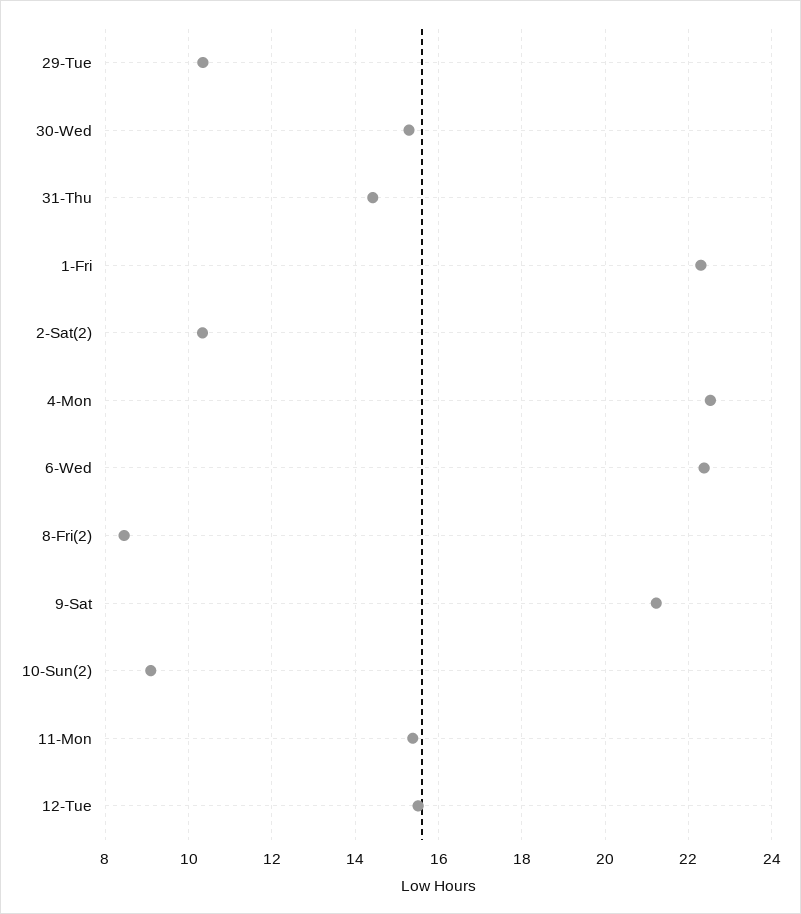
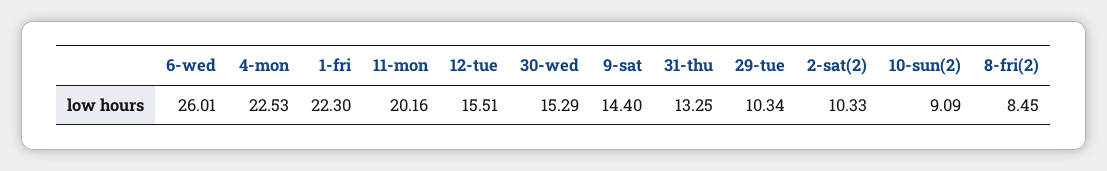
31-Thu: 14.4 -> 13.25
6-Wed: 22.4 -> 26.01
9-Sat: 21.2 -> 14.4
11-Mon: 15.4 -> 20.16

